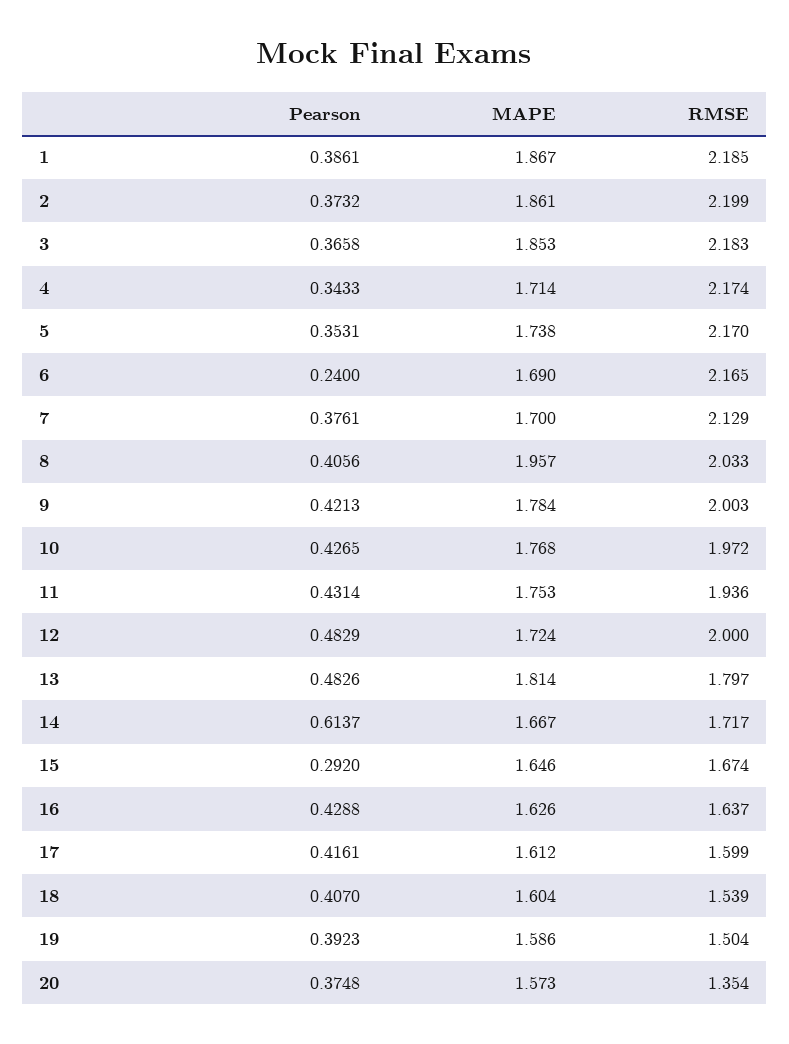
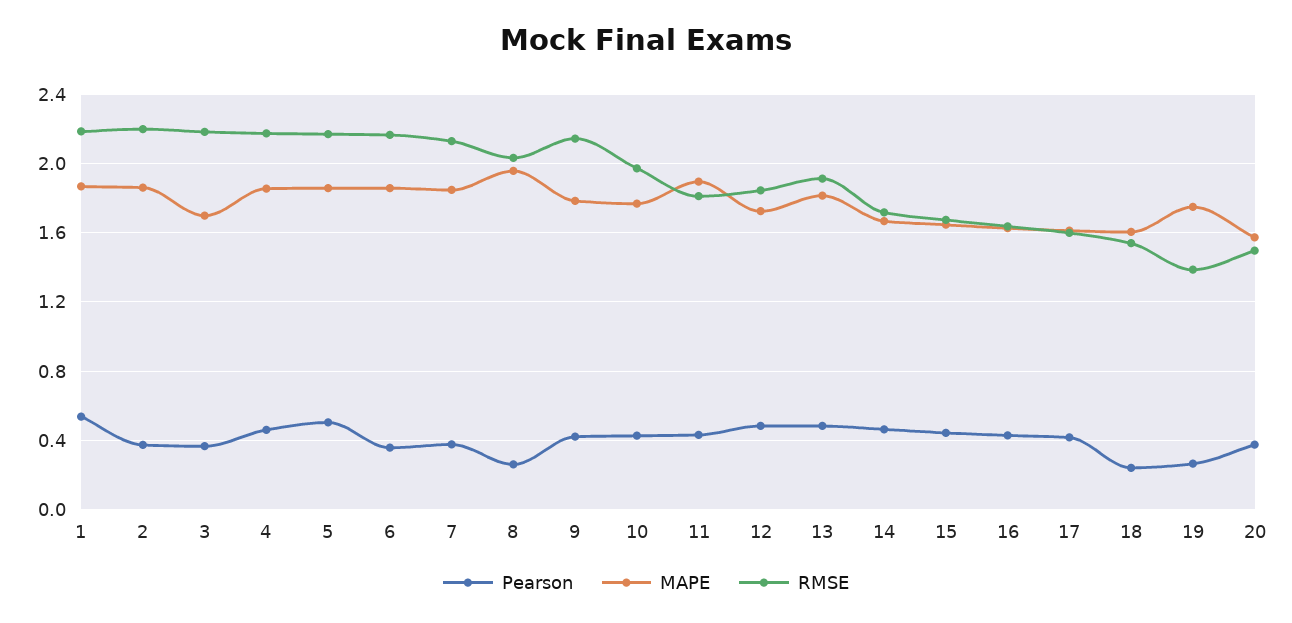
Pearson, 1: 0.3861 -> 0.55
MAPE, 3: 1.853 -> 1.7
Pearson, 4: 0.3433 -> 0.45
MAPE, 4: 1.714 -> 1.85
Pearson, 5: 0.3531 -> 0.5
MAPE, 5: 1.738 -> 1.85
Pearson, 6: 0.24 -> 0.35
MAPE, 6: 1.69 -> 1.85
MAPE, 7: 1.7 -> 1.85
Pearson, 8: 0.4056 -> 0.25
RMSE, 9: 2.003 -> 2.15
MAPE, 11: 1.753 -> 1.9
RMSE, 11: 1.936 -> 1.8
RMSE, 12: 2 -> 1.85
RMSE, 13: 1.797 -> 1.9
Pearson, 14: 0.6137 -> 0.45
Pearson, 15: 0.292 -> 0.45
Pearson, 18: 0.407 -> 0.25
Pearson, 19: 0.3923 -> 0.25
MAPE, 19: 1.586 -> 1.75
RMSE, 19: 1.504 -> 1.4
RMSE, 20: 1.354 -> 1.5

